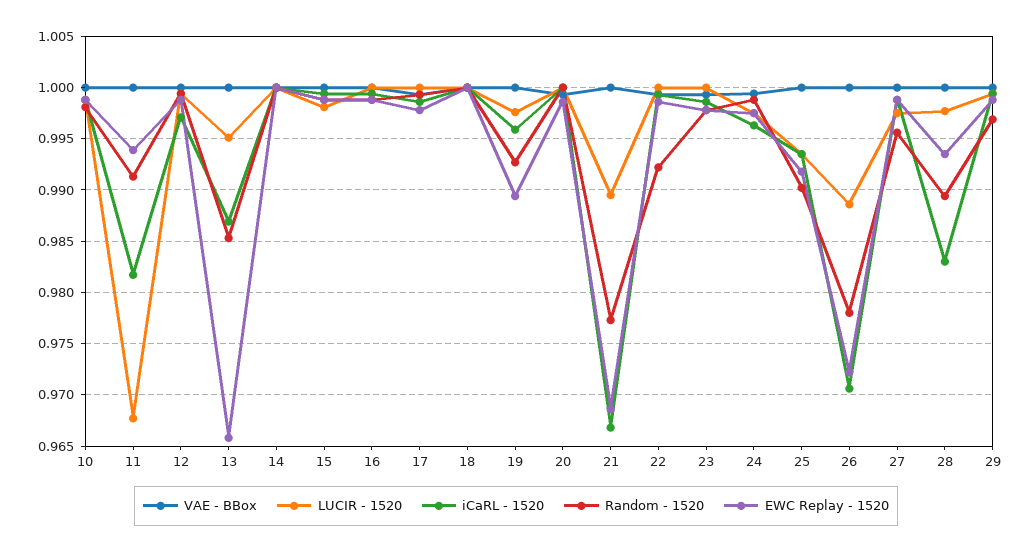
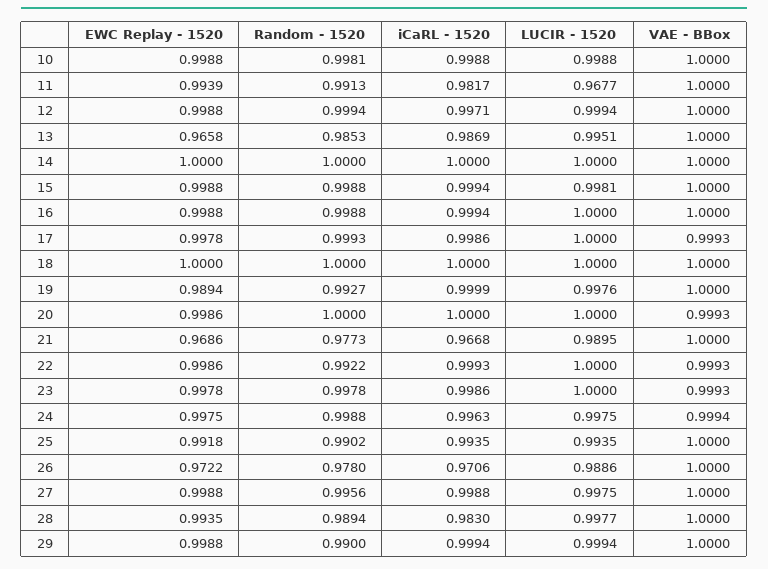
iCaRL - 1520, 19: 0.996 -> 0.9999
Random - 1520, 29: 0.997 -> 0.99

